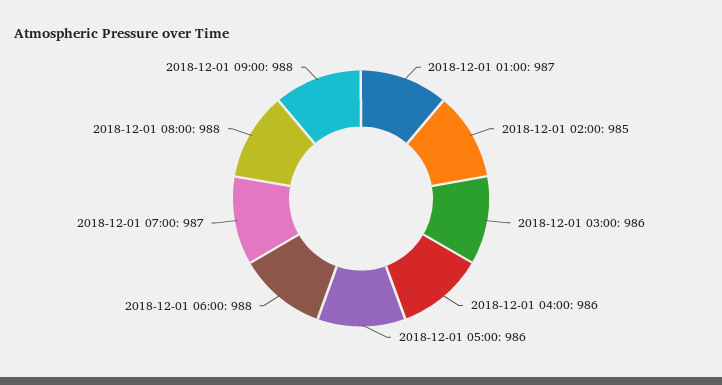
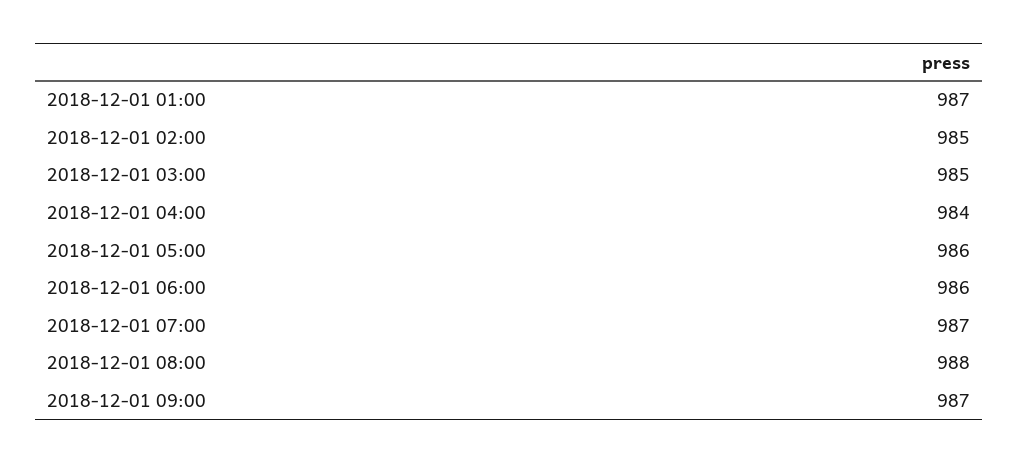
2018-12-01 03:00: 986 -> 985
2018-12-01 04:00: 986 -> 984
2018-12-01 06:00: 988 -> 986
2018-12-01 09:00: 988 -> 987

